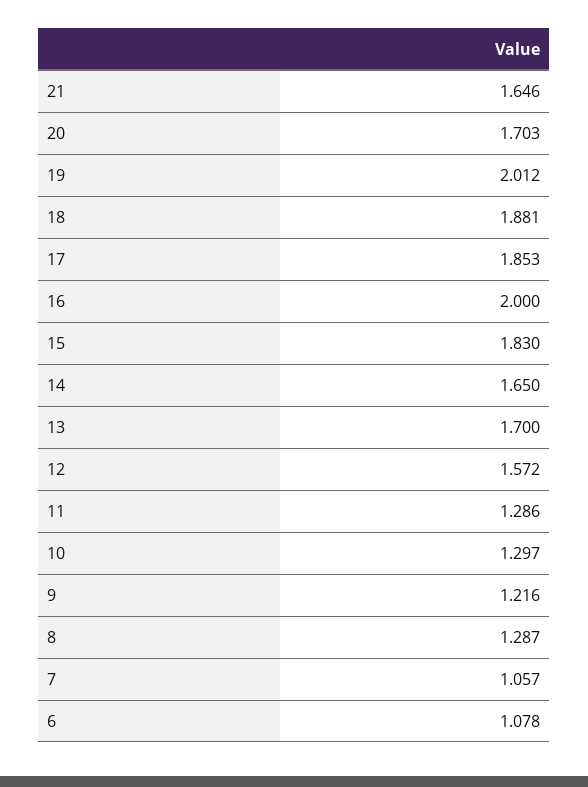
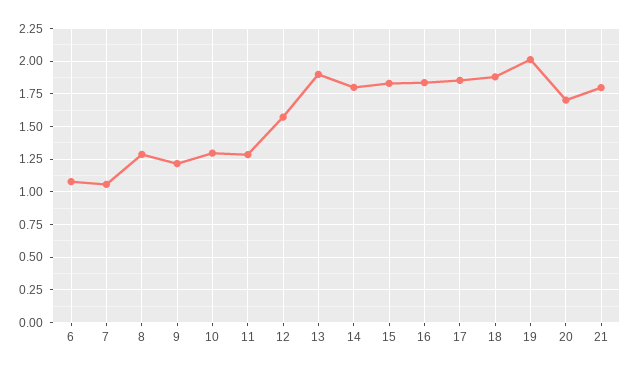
21: 1.646 -> 1.8
16: 2 -> 1.85
14: 1.65 -> 1.8
13: 1.7 -> 1.9

